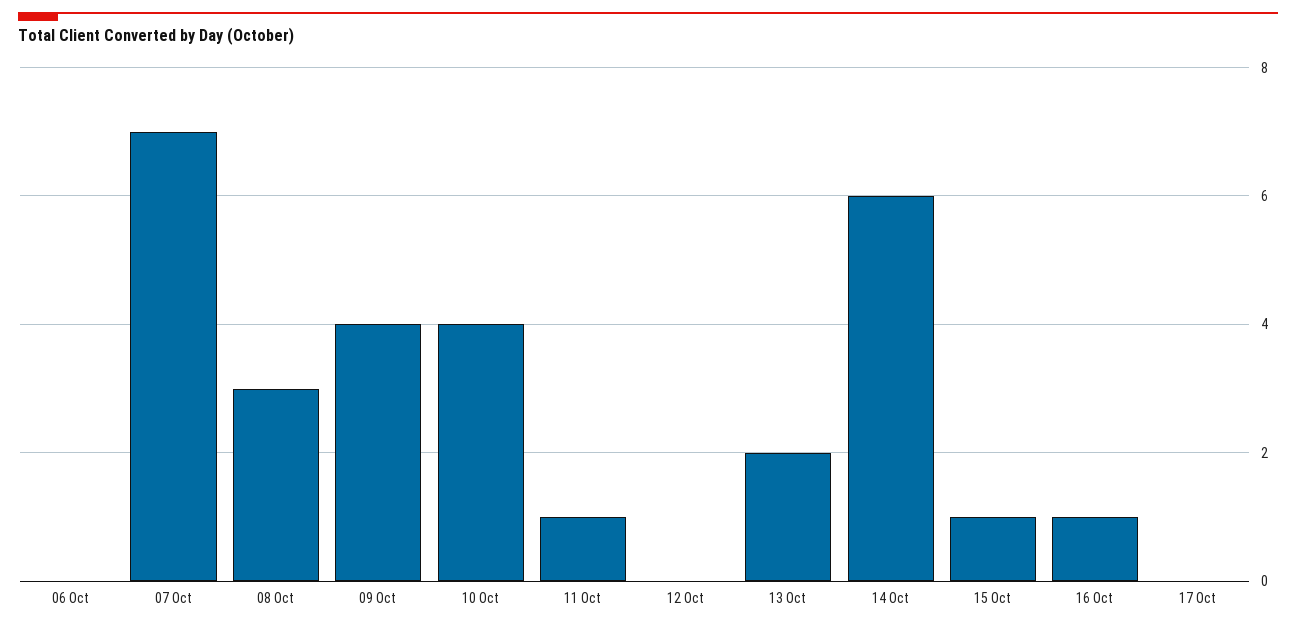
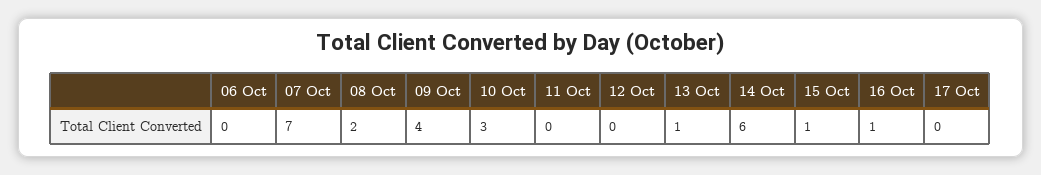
08 Oct: 3 -> 2
10 Oct: 4 -> 3
11 Oct: 1 -> 0
13 Oct: 2 -> 1

